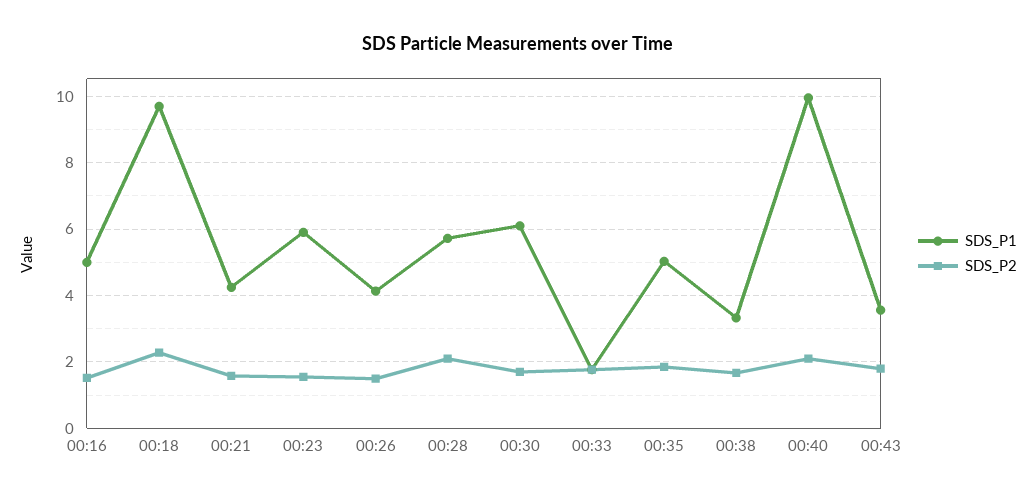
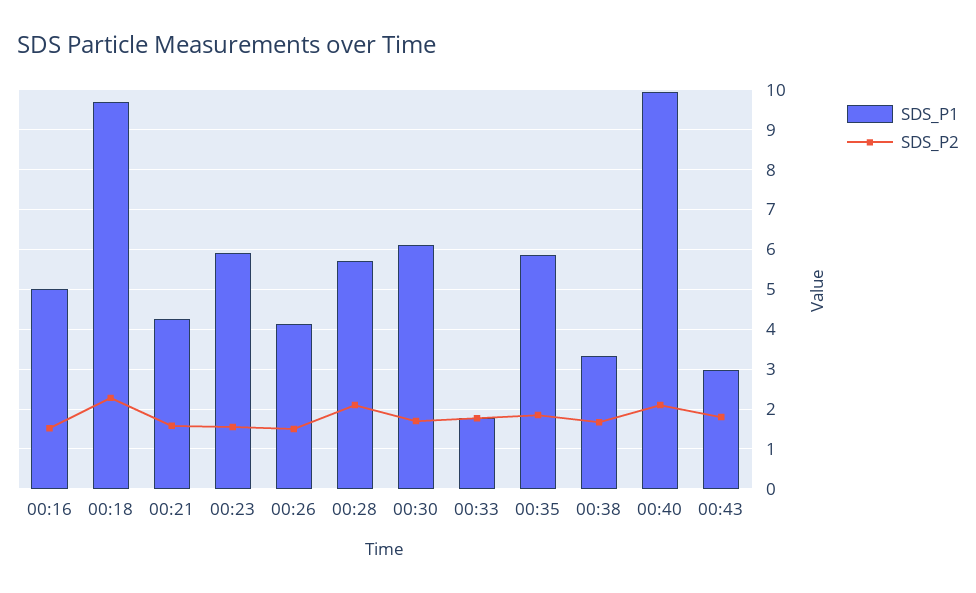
SDS_P1, 00:35: 5 -> 5.8
SDS_P1, 00:43: 3.6 -> 3

